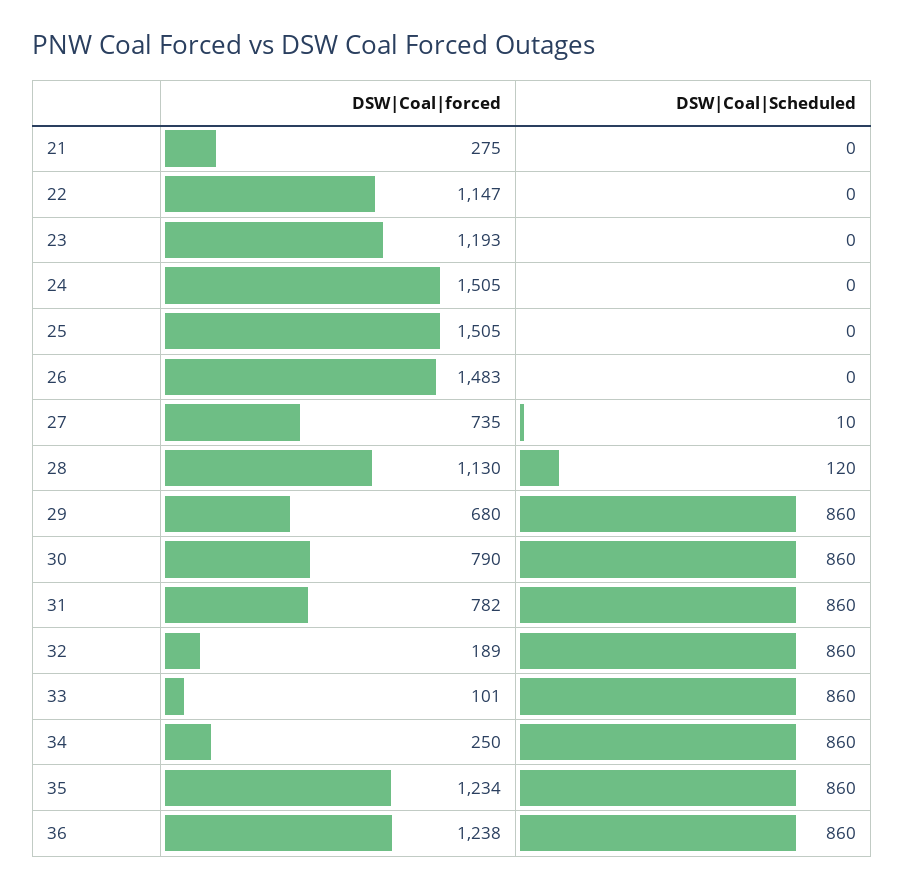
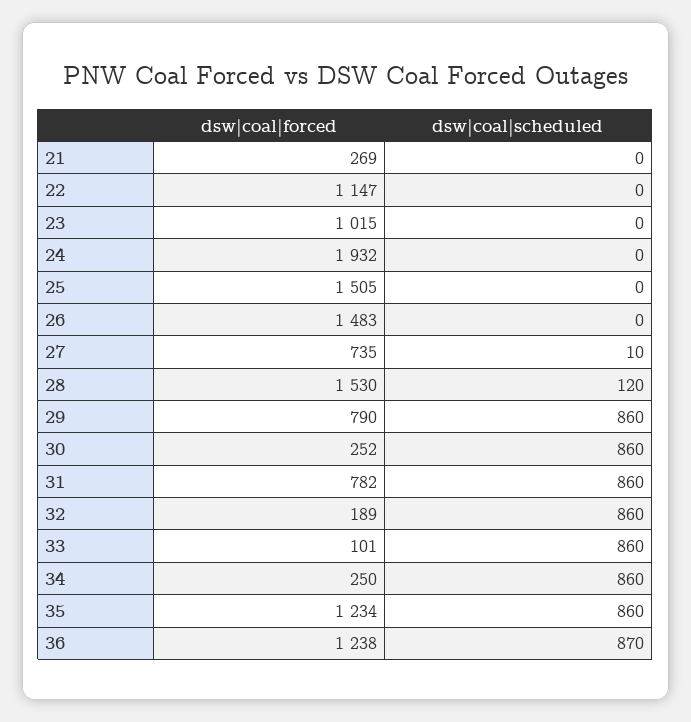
DSW|Coal|forced, 21: 275 -> 269
DSW|Coal|forced, 23: 1193 -> 1015
DSW|Coal|forced, 24: 1505 -> 1932
DSW|Coal|forced, 28: 1130 -> 1530
DSW|Coal|forced, 29: 680 -> 790
DSW|Coal|forced, 30: 790 -> 252
DSW|Coal|Scheduled, 36: 860 -> 870

